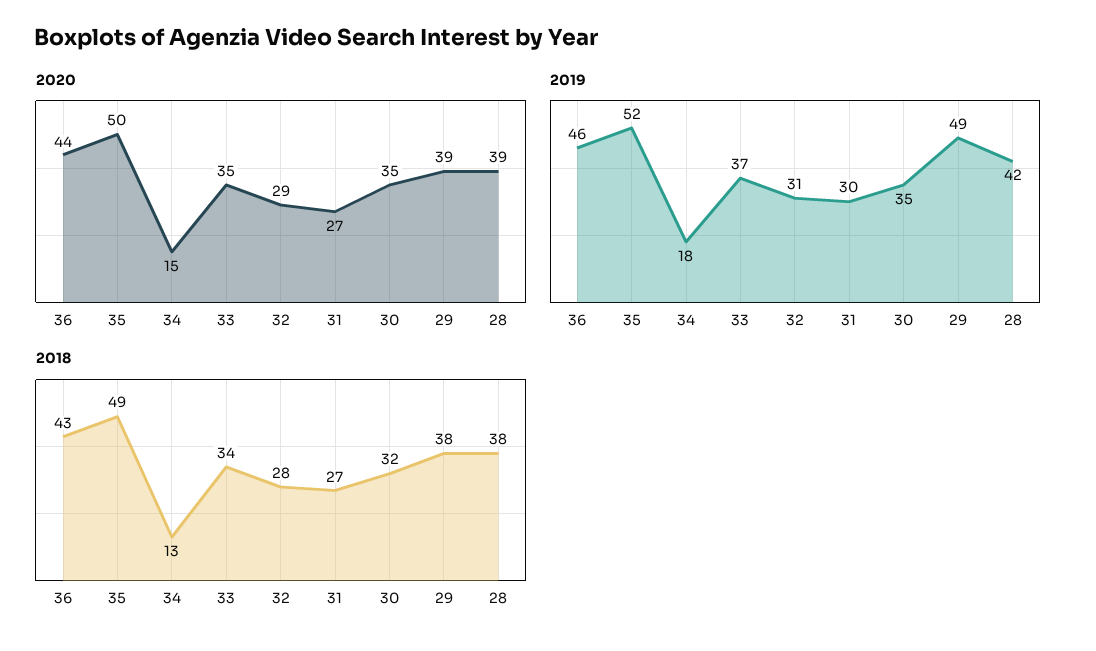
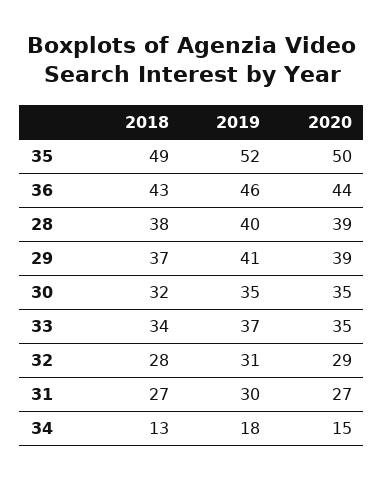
2019, 29: 49 -> 41
2019, 28: 42 -> 40
2018, 29: 38 -> 37

